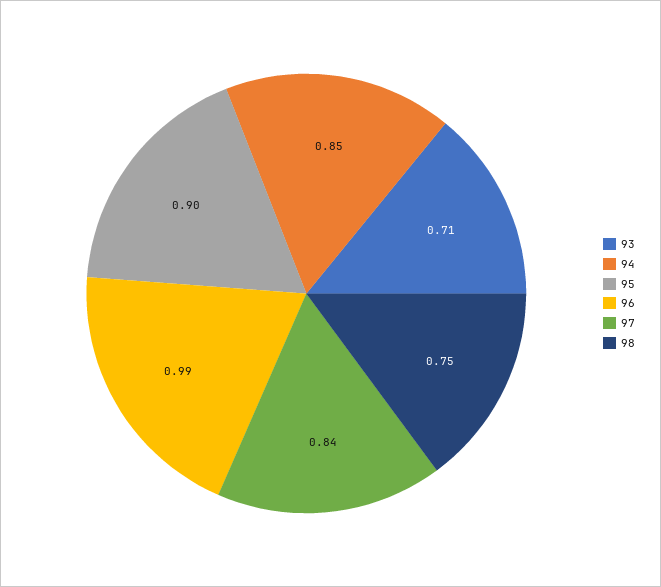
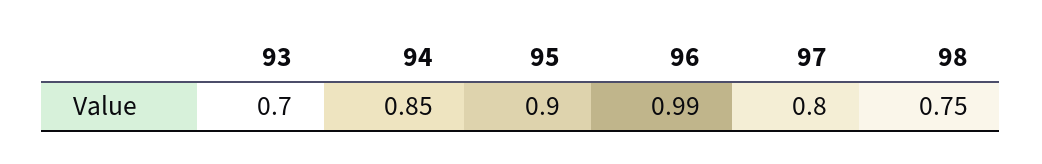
93: 0.71 -> 0.7
97: 0.84 -> 0.8

